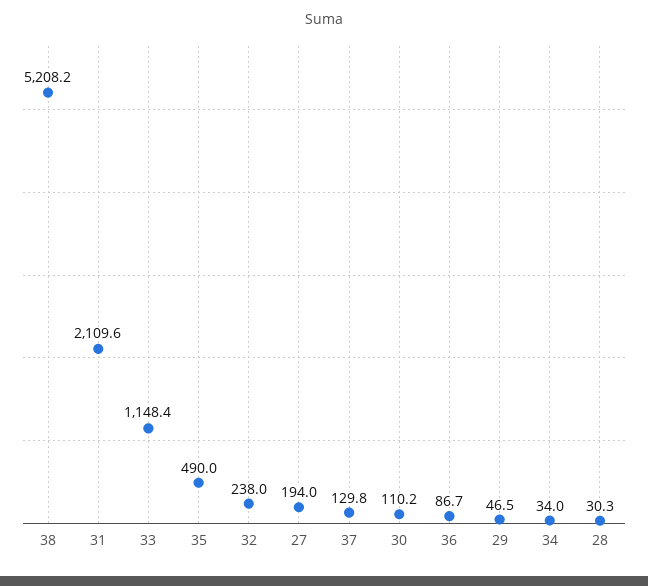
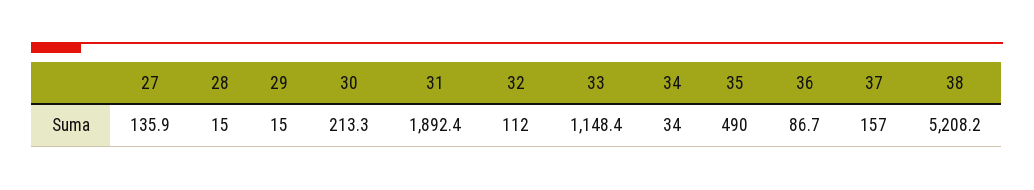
31: 2109.6 -> 1892.4
32: 238 -> 112
27: 194 -> 135.9
37: 129.8 -> 157
30: 110.2 -> 213.3
29: 46.5 -> 15
28: 30.3 -> 15

